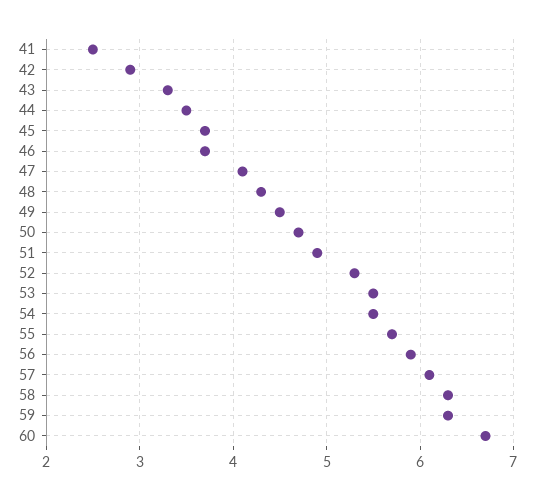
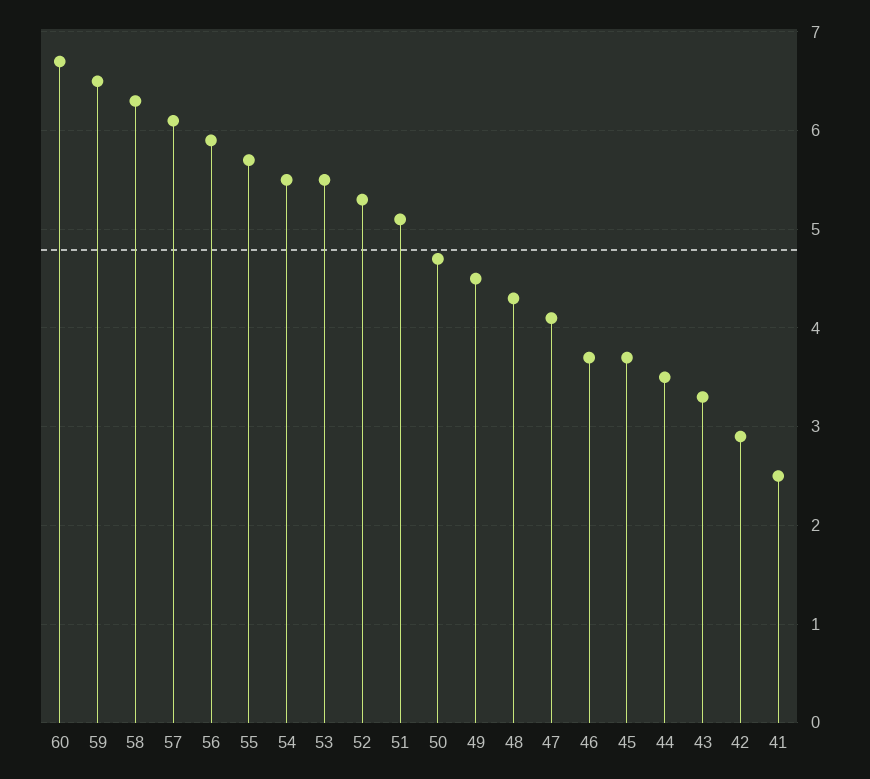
51: 4.9 -> 5.1
59: 6.3 -> 6.5

